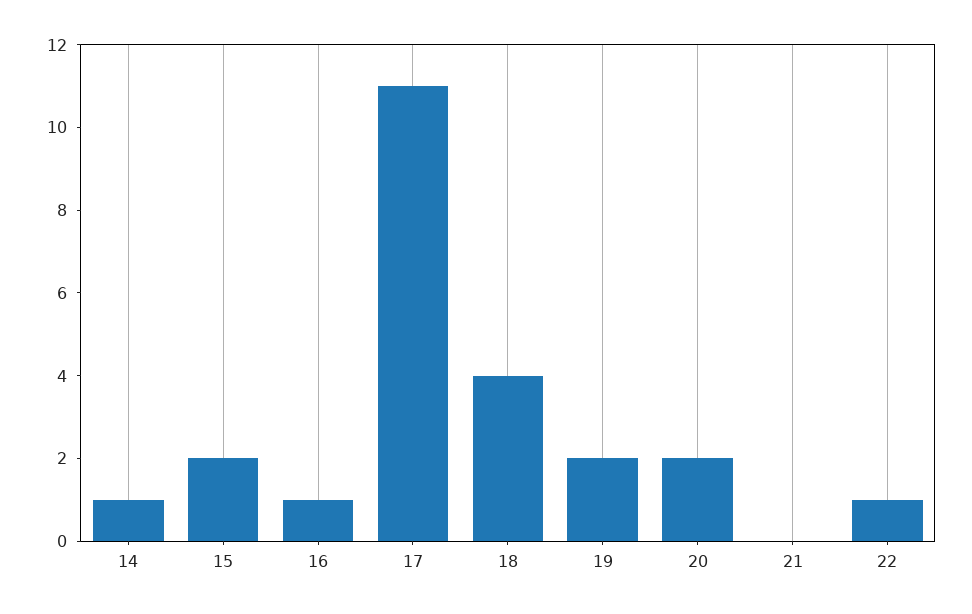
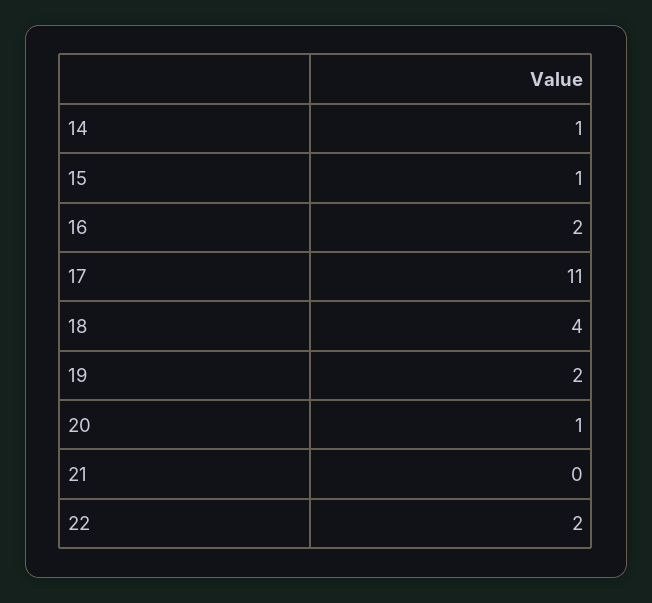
15: 2 -> 1
16: 1 -> 2
20: 2 -> 1
22: 1 -> 2

